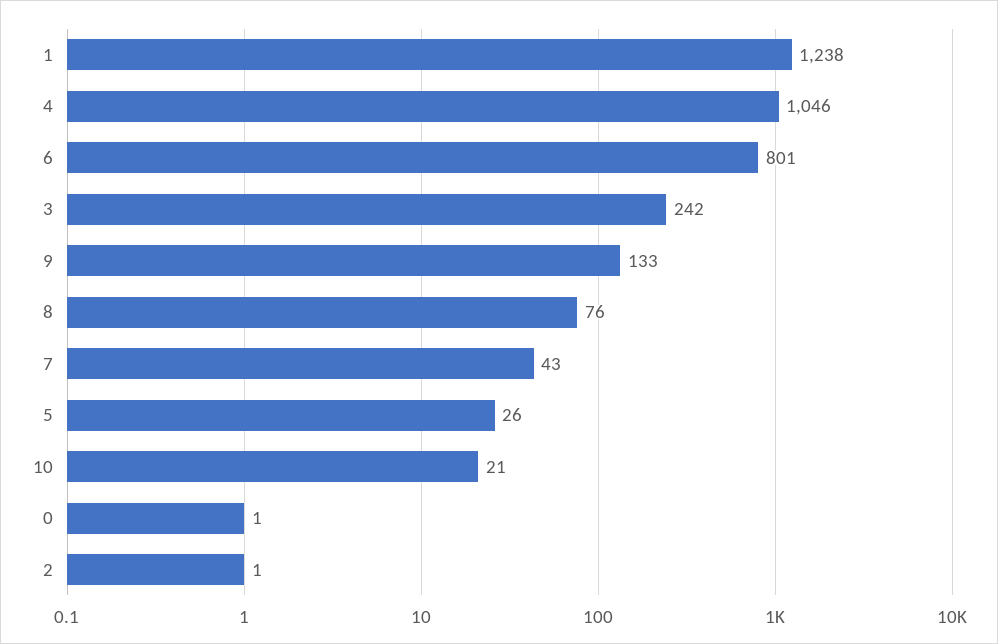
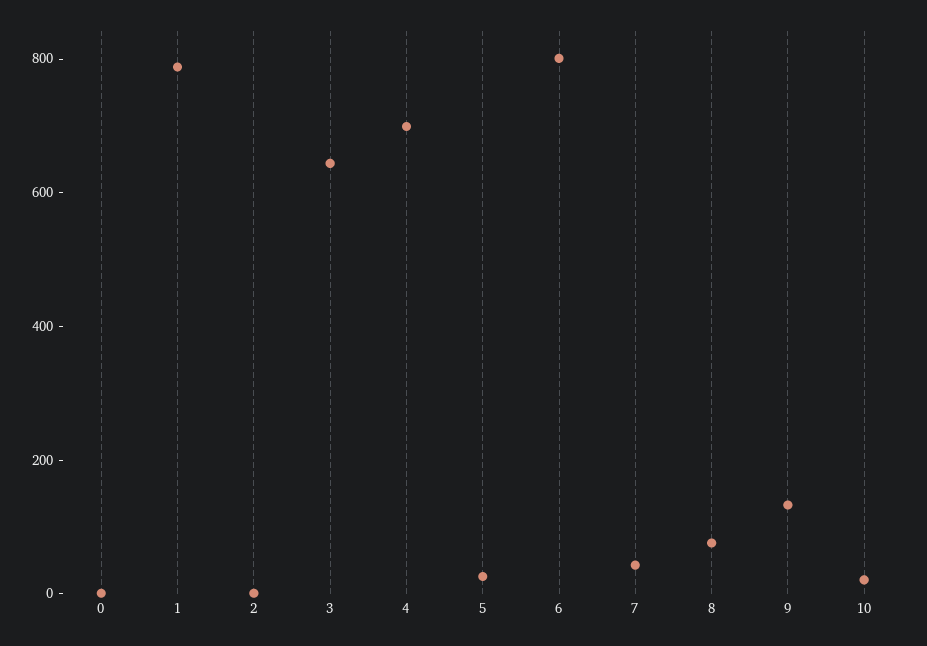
1: 1238 -> 800
4: 1046 -> 700
3: 242 -> 650

